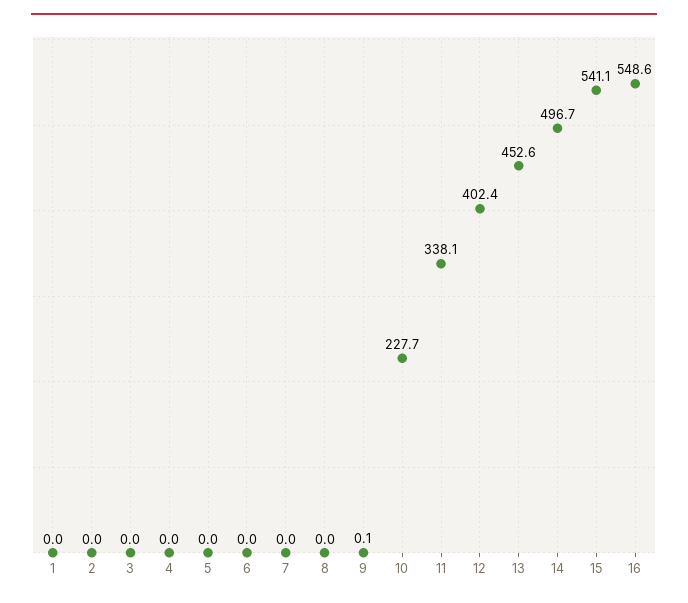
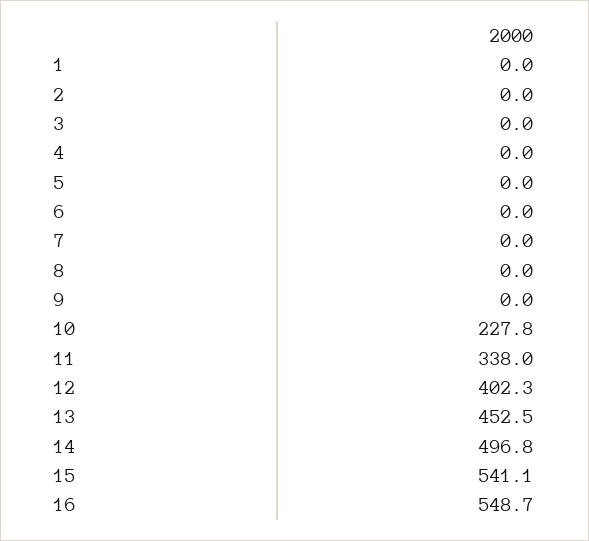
9: 0.1 -> 0
10: 227.7 -> 227.8
11: 338.1 -> 338
12: 402.4 -> 402.3
13: 452.6 -> 452.5
14: 496.7 -> 496.8
16: 548.6 -> 548.7

